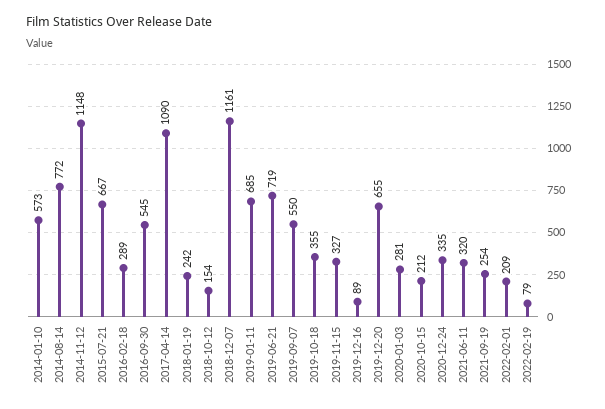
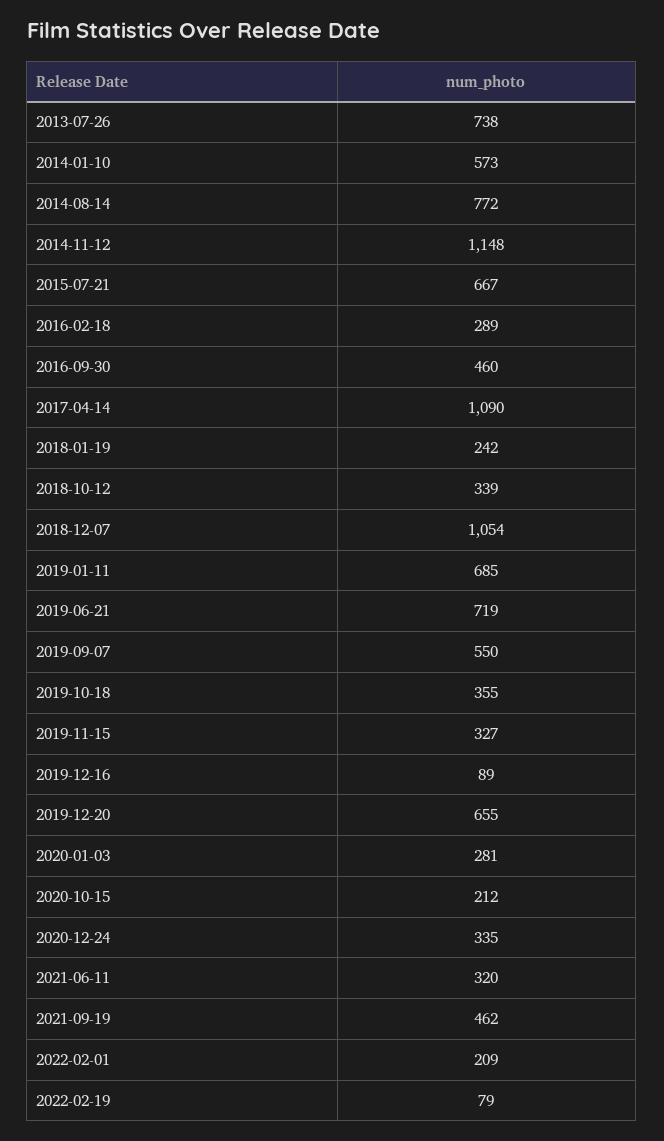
2016-09-30: 545 -> 460
2018-10-12: 154 -> 339
2018-12-07: 1161 -> 1054
2021-09-19: 254 -> 462
2013-07-26: none -> 738

